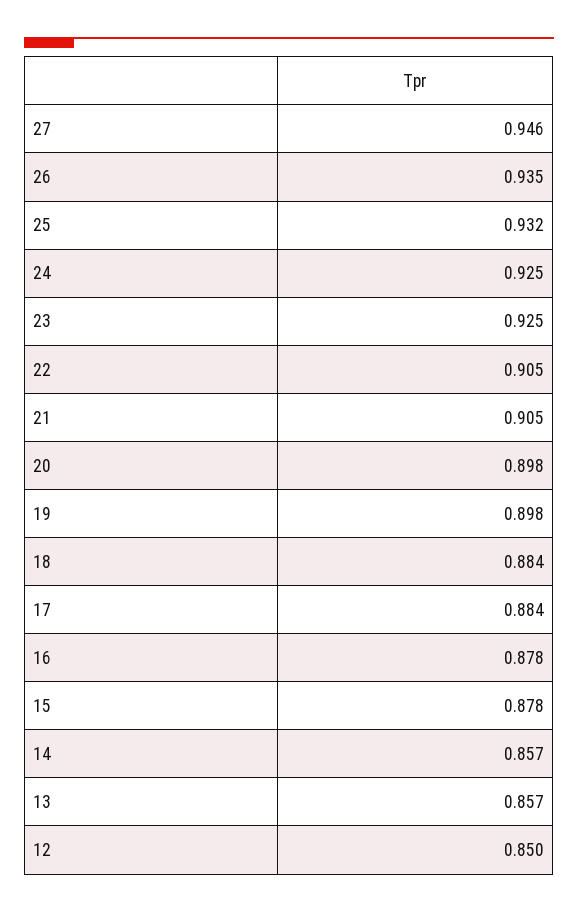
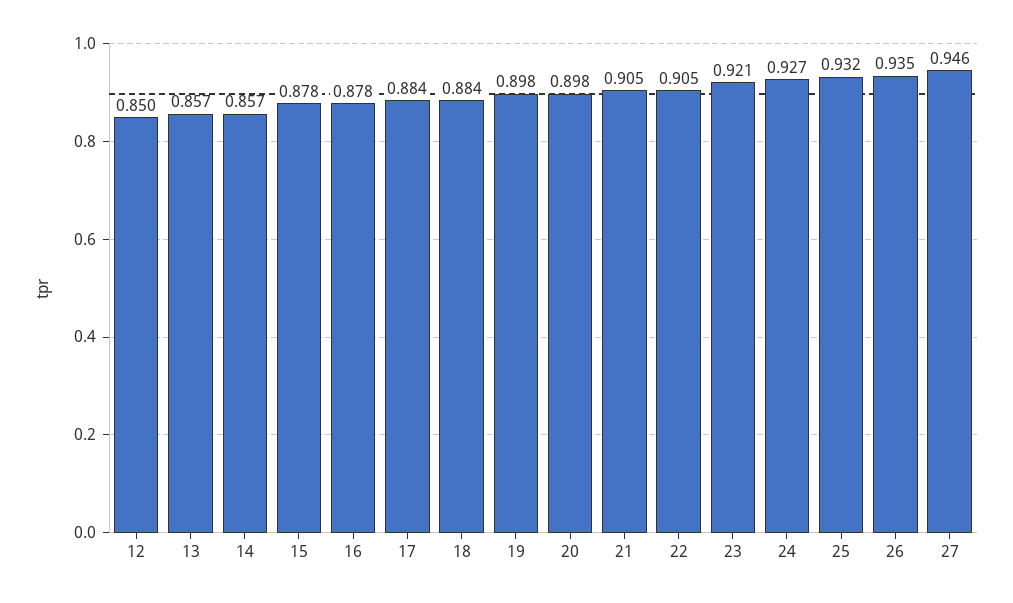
24: 0.925 -> 0.927
23: 0.925 -> 0.921

